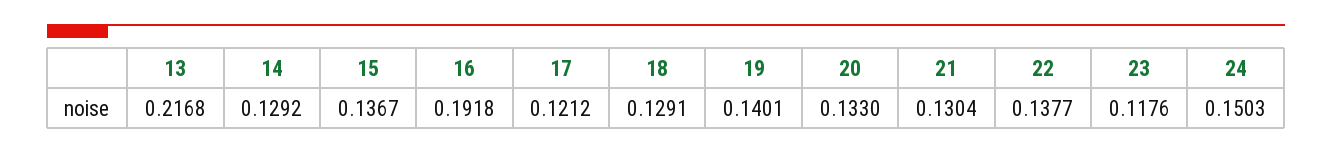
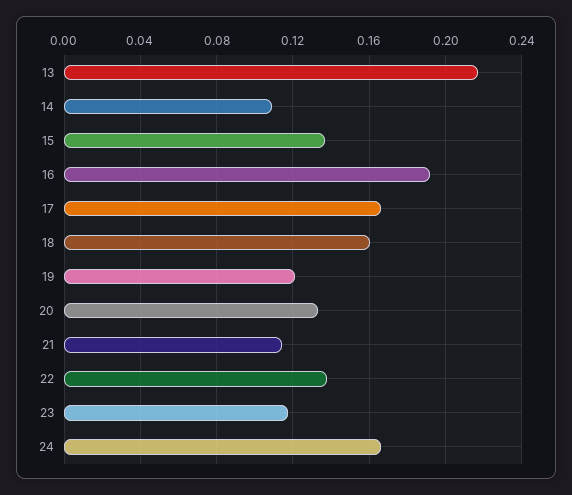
14: 0.1292 -> 0.11
17: 0.1212 -> 0.165
18: 0.1291 -> 0.16
19: 0.1401 -> 0.12
21: 0.1304 -> 0.115
24: 0.1503 -> 0.165

